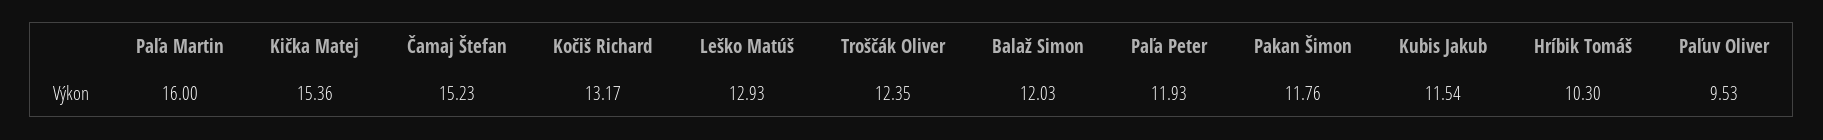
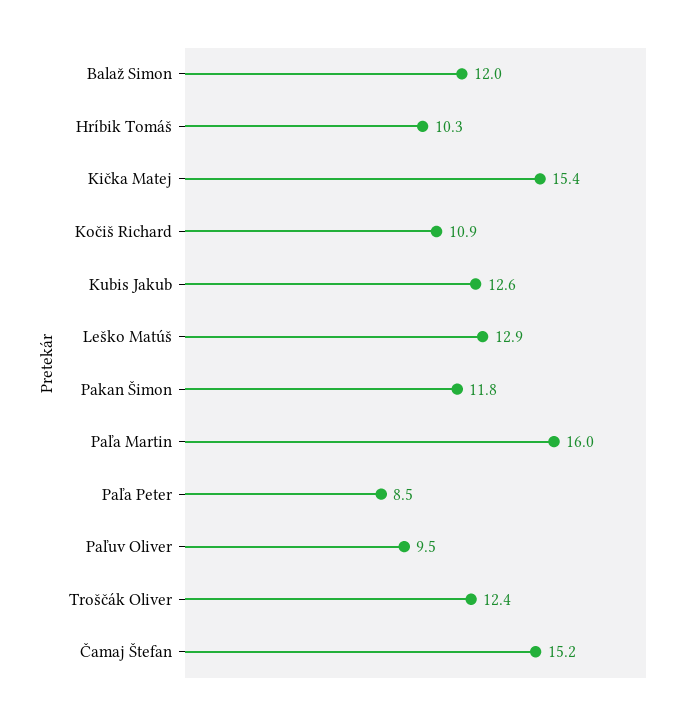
Kočiš Richard: 13.17 -> 10.9
Paľa Peter: 11.93 -> 8.5
Kubis Jakub: 11.54 -> 12.6

